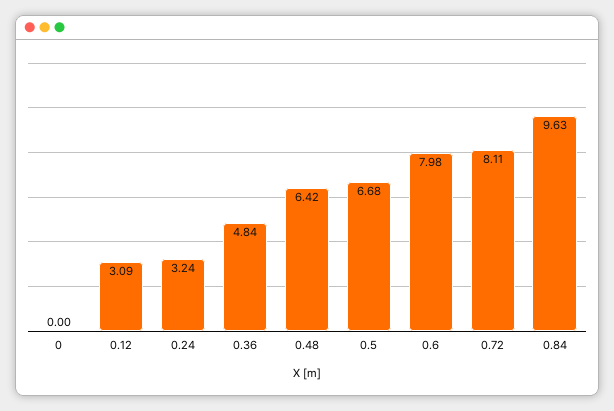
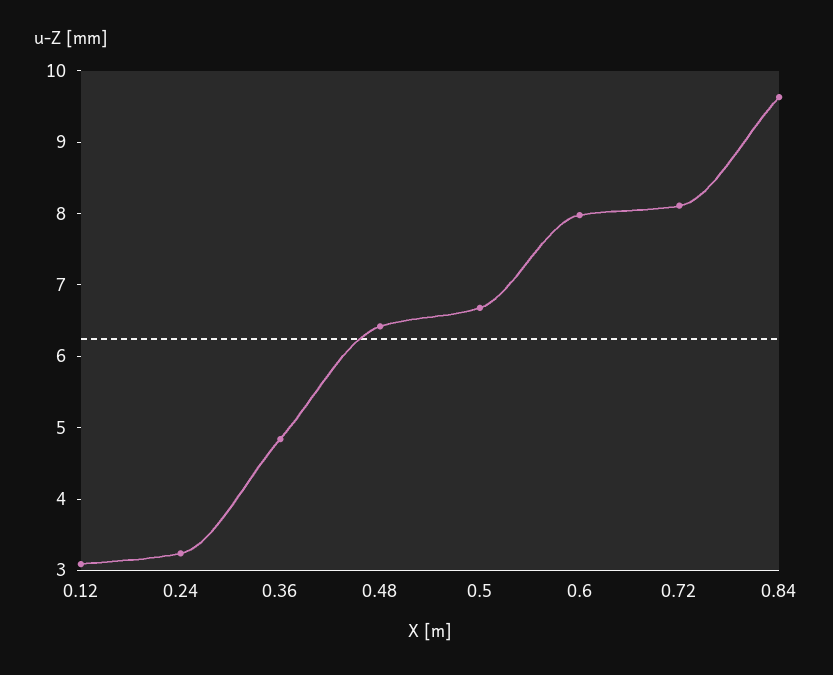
0: 0 -> none

